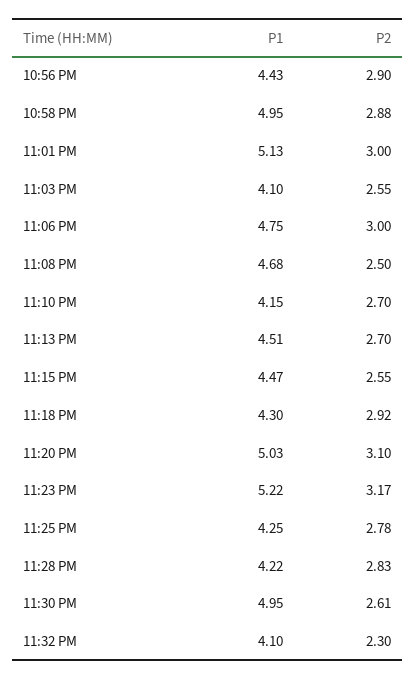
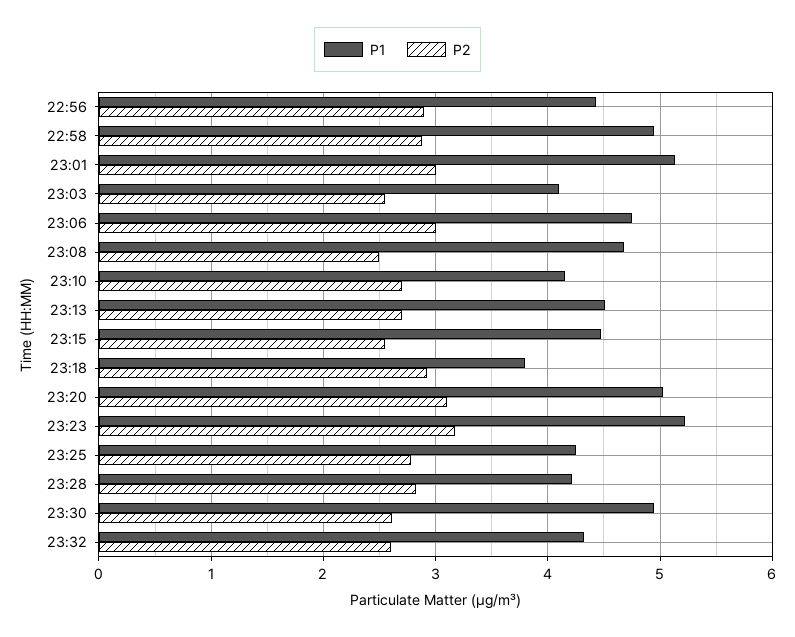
P1, 11:18 PM: 4.3 -> 3.8
P1, 11:32 PM: 4.1 -> 4.3
P2, 11:32 PM: 2.3 -> 2.6

